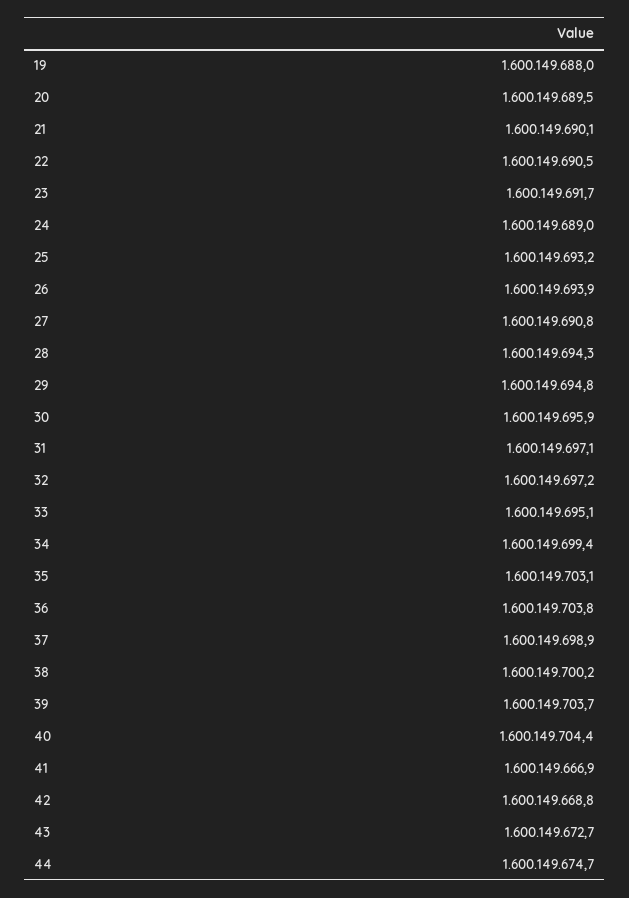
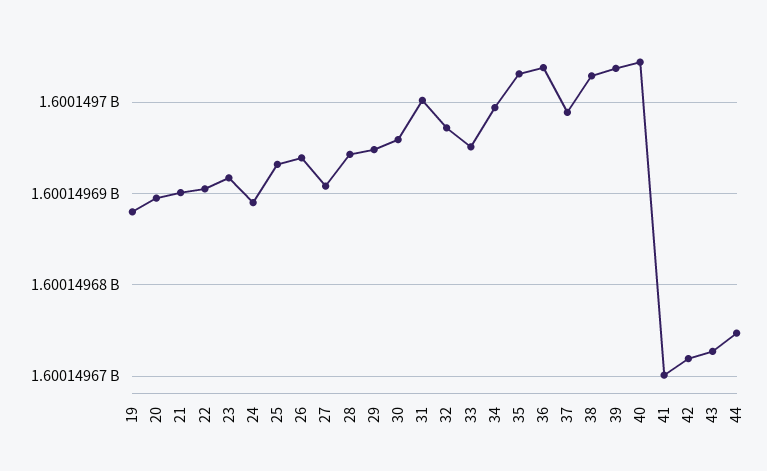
31: 1600149697.1 -> 1600149700
38: 1600149700.2 -> 1600149703
41: 1600149666.9 -> 1600149670
42: 1600149668.8 -> 1600149672

